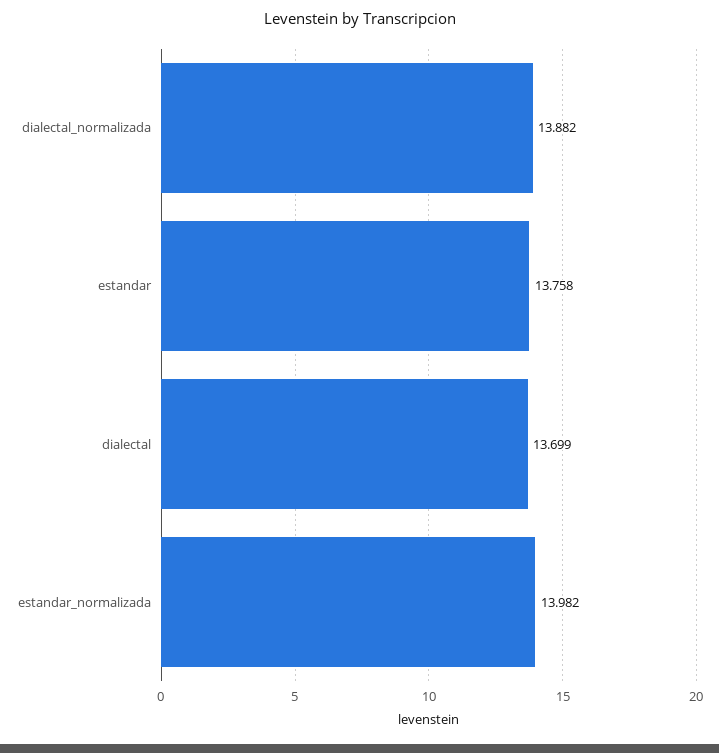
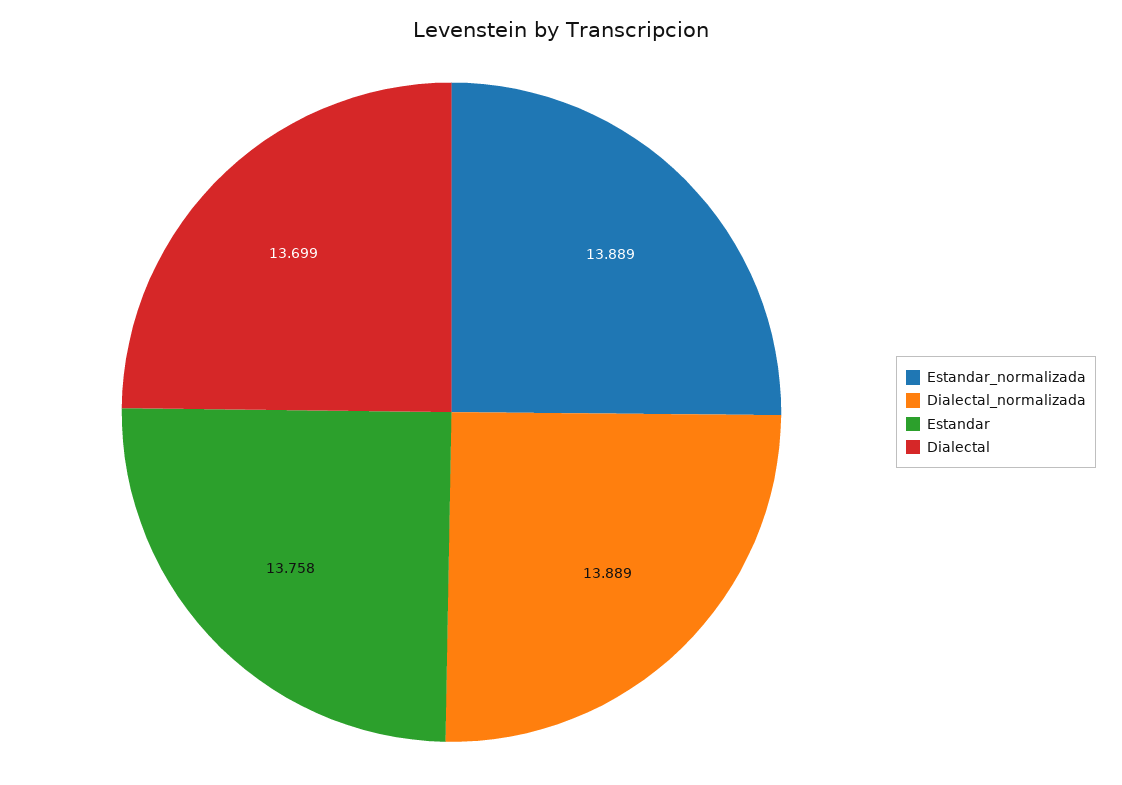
dialectal_normalizada: 13.882 -> 13.889
estandar_normalizada: 13.982 -> 13.889

